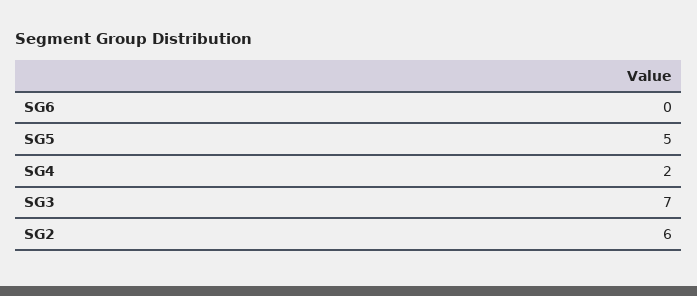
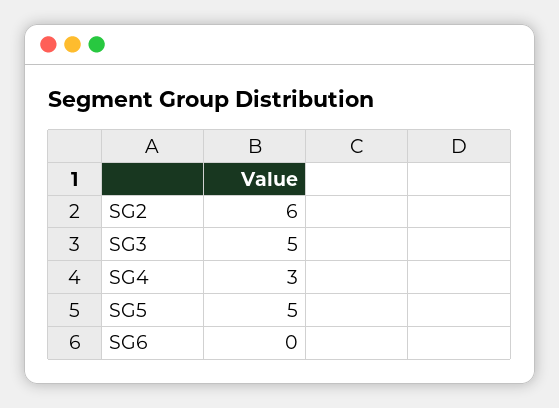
SG4: 2 -> 3
SG3: 7 -> 5

